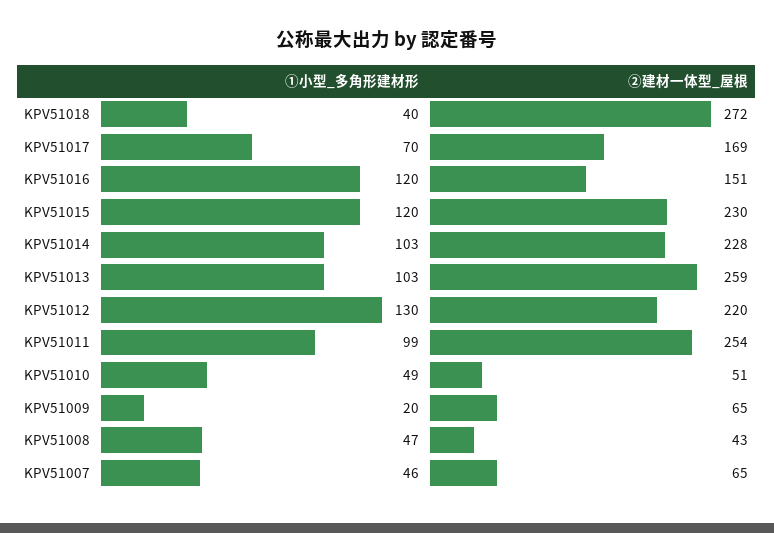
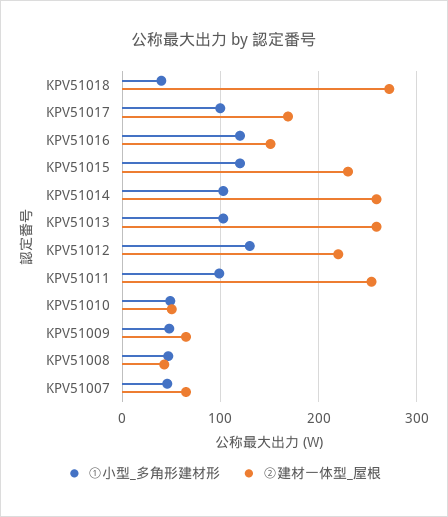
①小型_多角形建材形, KPV51017: 70 -> 100
②建材一体型_屋根, KPV51014: 228 -> 260
①小型_多角形建材形, KPV51009: 20 -> 50

